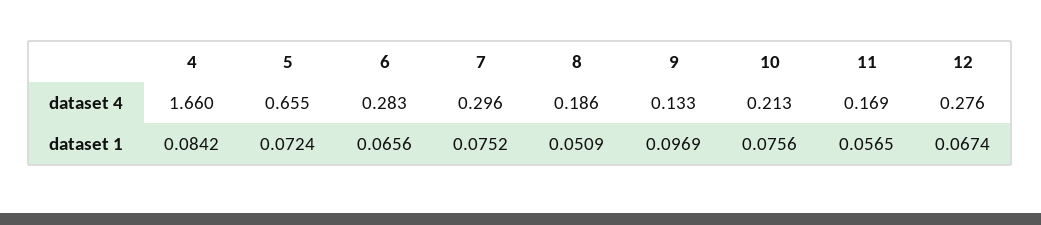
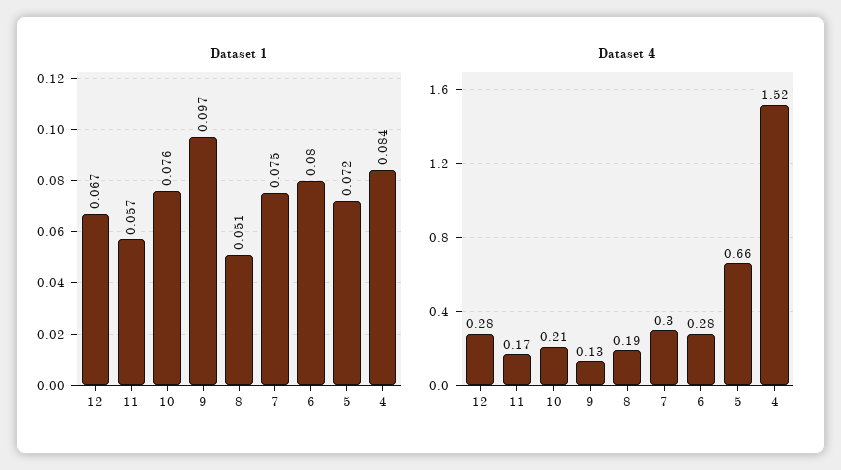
dataset 4, 4: 1.66 -> 1.52
dataset 1, 6: 0.0656 -> 0.08

